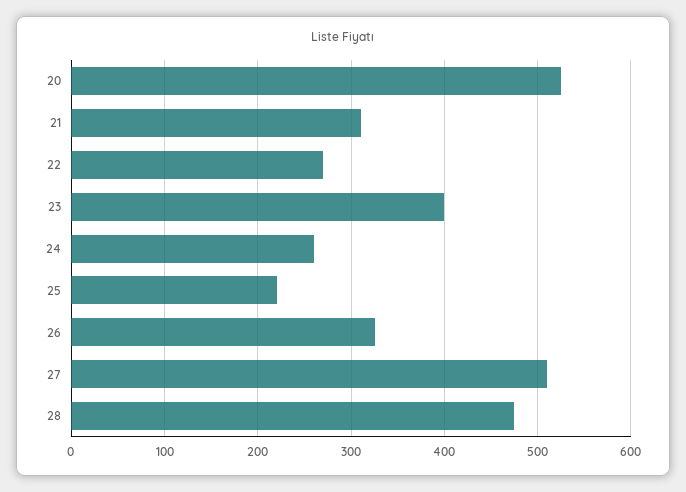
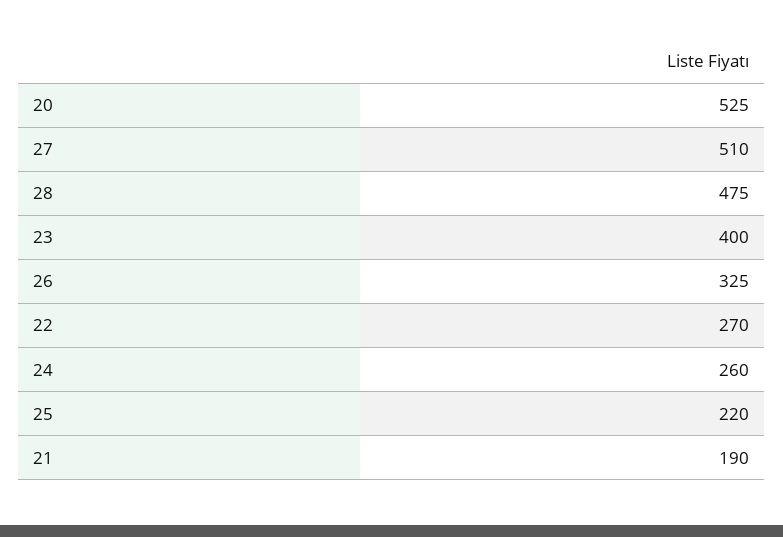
21: 310 -> 190

